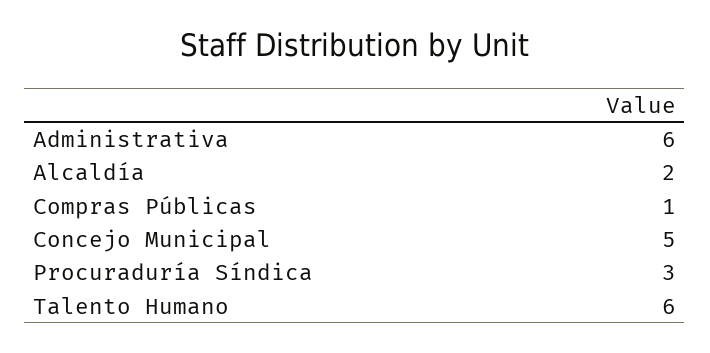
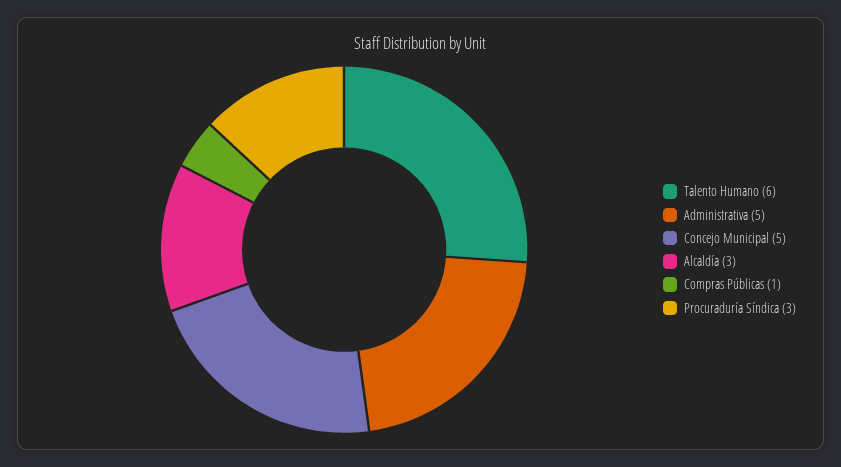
Administrativa: 6 -> 5
Alcaldía: 2 -> 3

